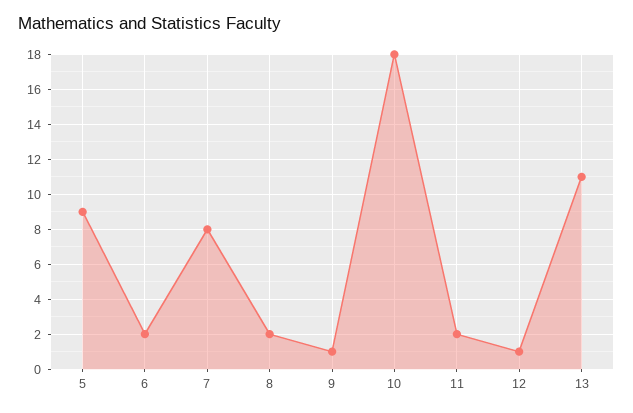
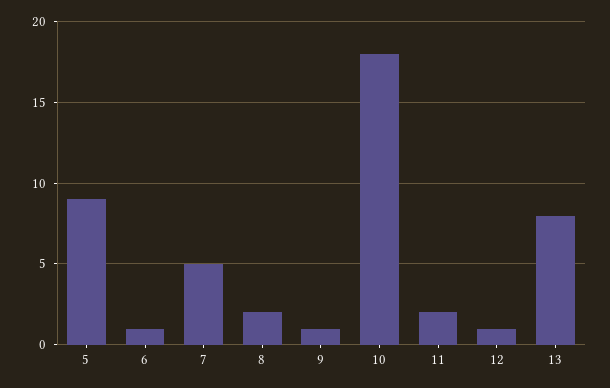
6: 2 -> 1
7: 8 -> 5
13: 11 -> 8

